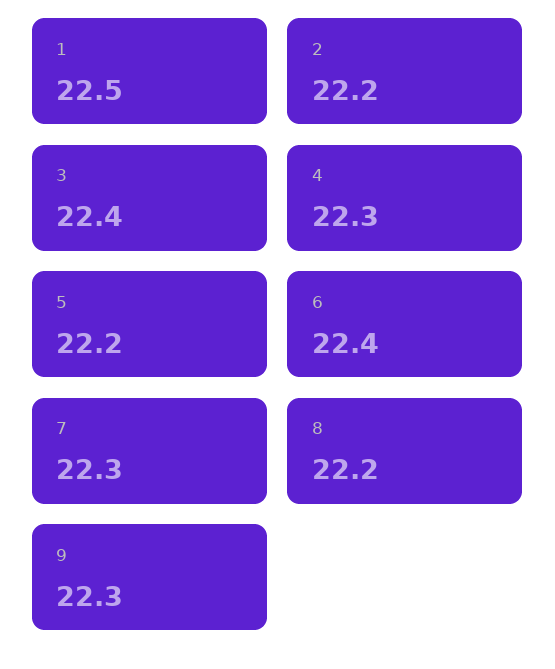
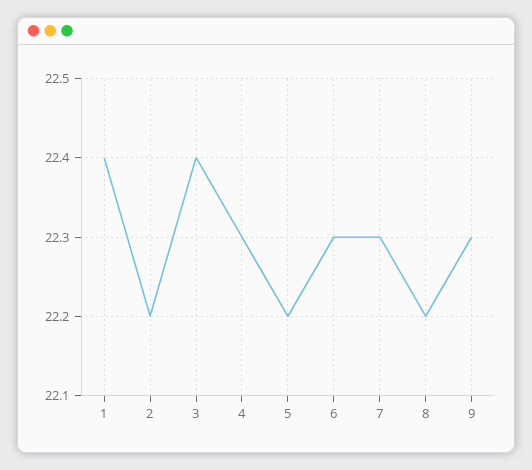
1: 22.5 -> 22.4
6: 22.4 -> 22.3

